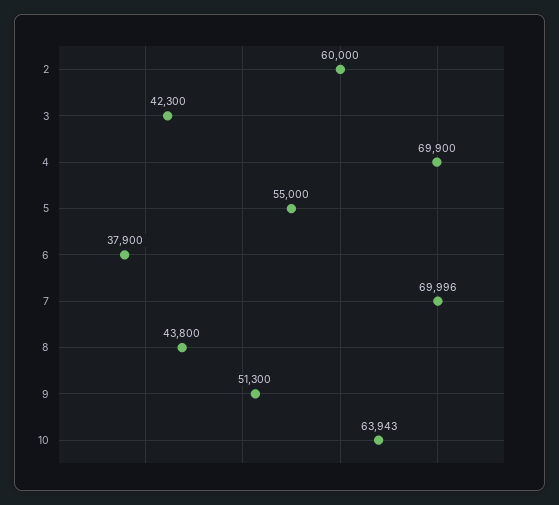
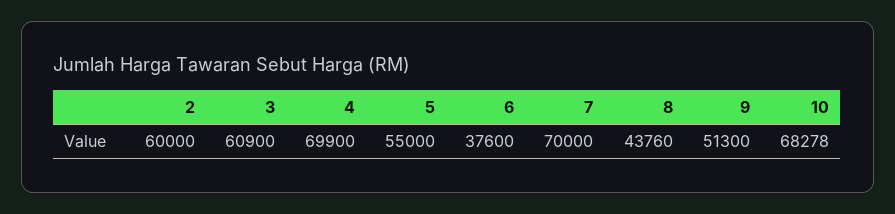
3: 42300 -> 60900
6: 37900 -> 37600
7: 69996 -> 70000
8: 43800 -> 43760
10: 63943 -> 68278

